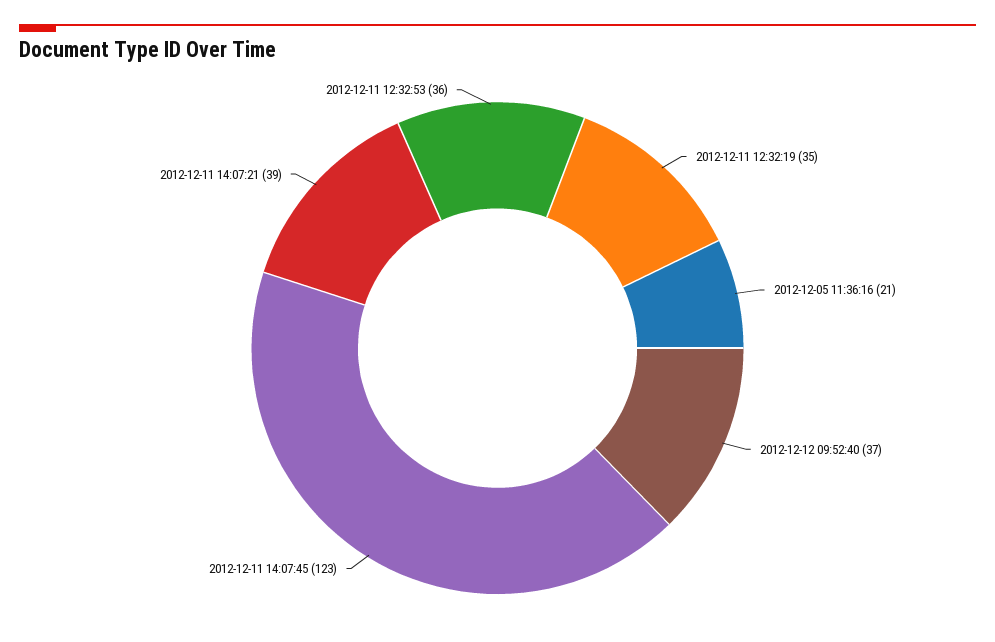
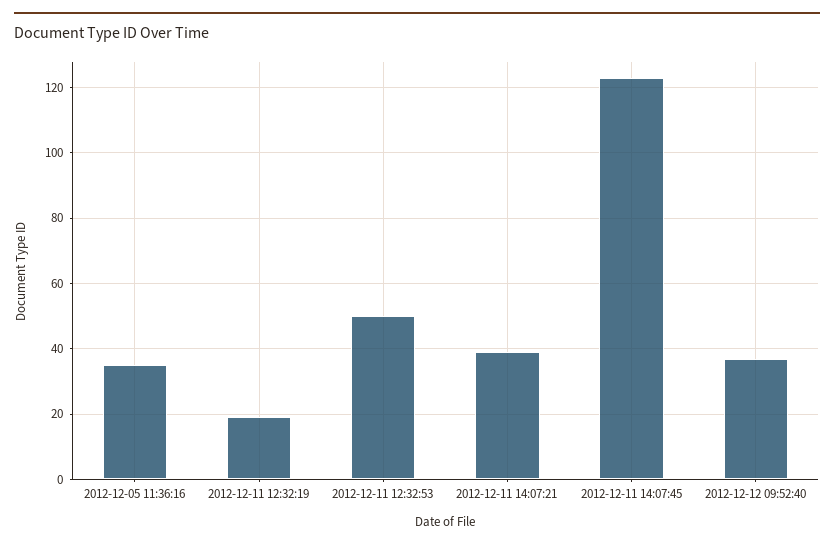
2012-12-11 12:32:19: 35 -> 20
2012-12-05 11:36:16: 21 -> 35
2012-12-11 12:32:53: 36 -> 50

